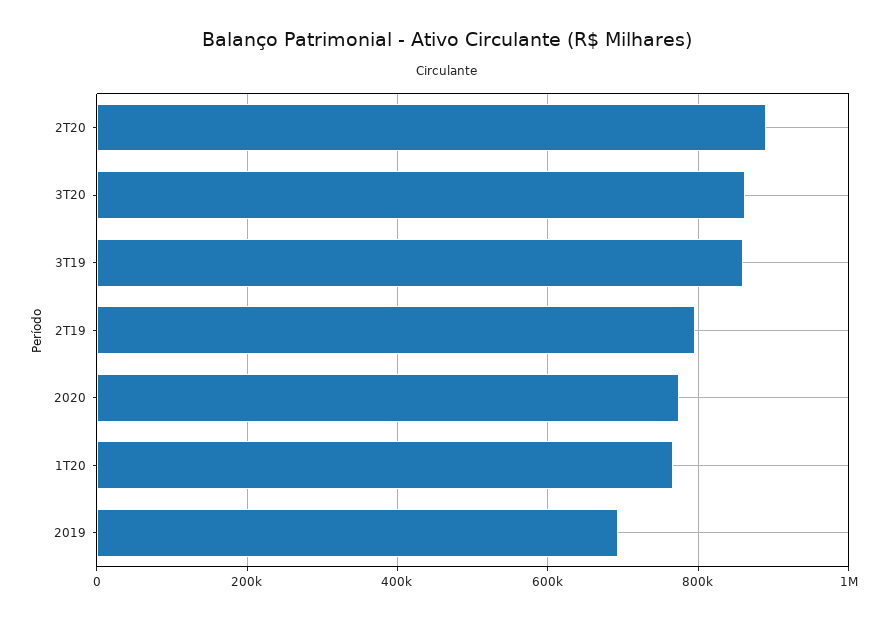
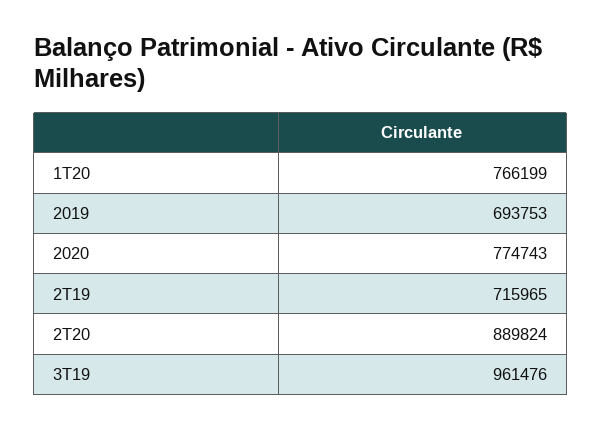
3T20: 860000 -> none
3T19: 860000 -> 961476
2T19: 800000 -> 715965

